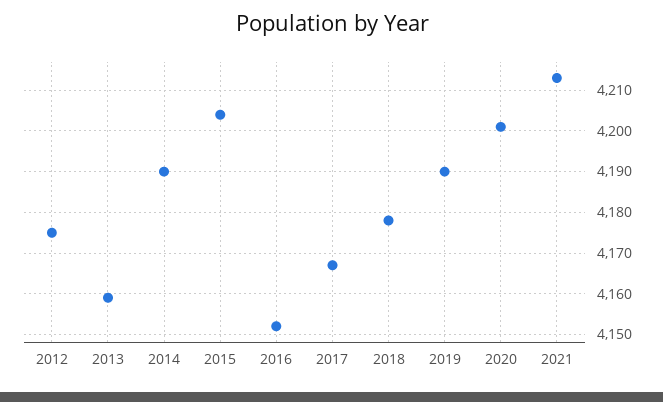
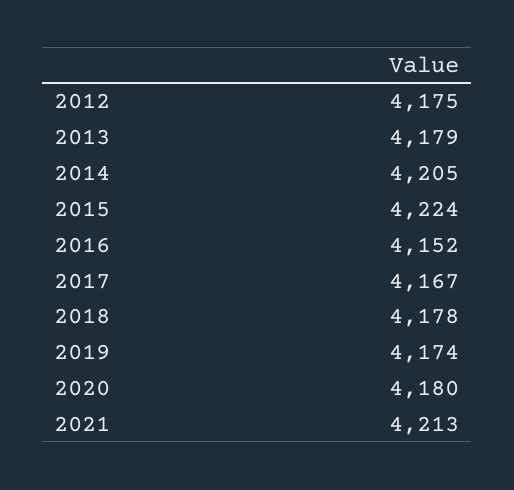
2013: 4160 -> 4179
2014: 4190 -> 4205
2015: 4205 -> 4224
2019: 4190 -> 4174
2020: 4200 -> 4180

